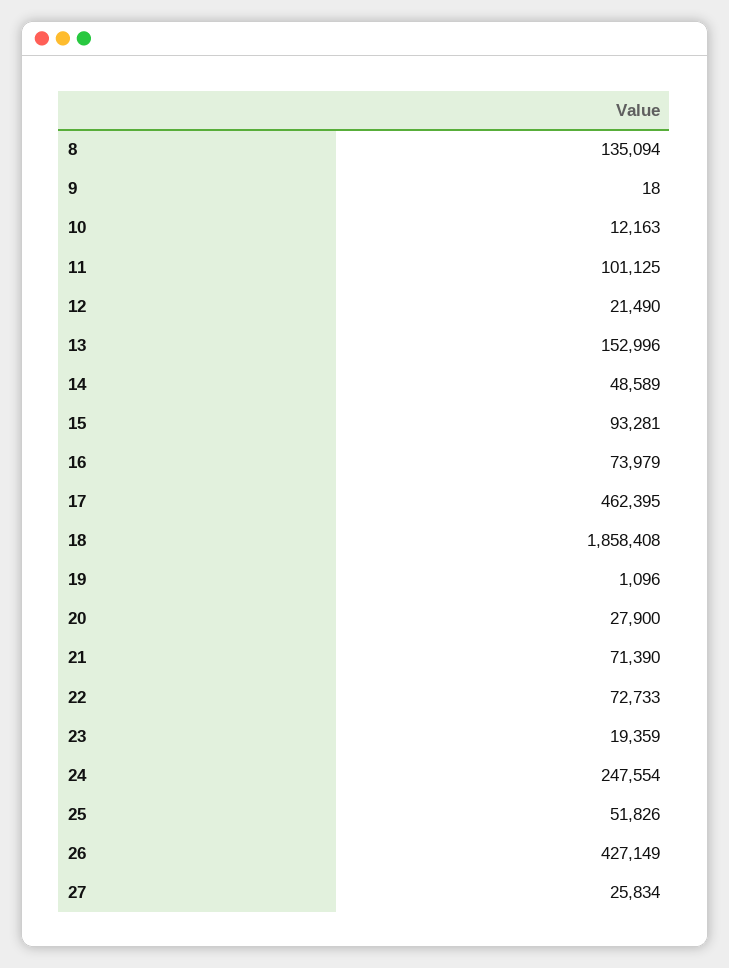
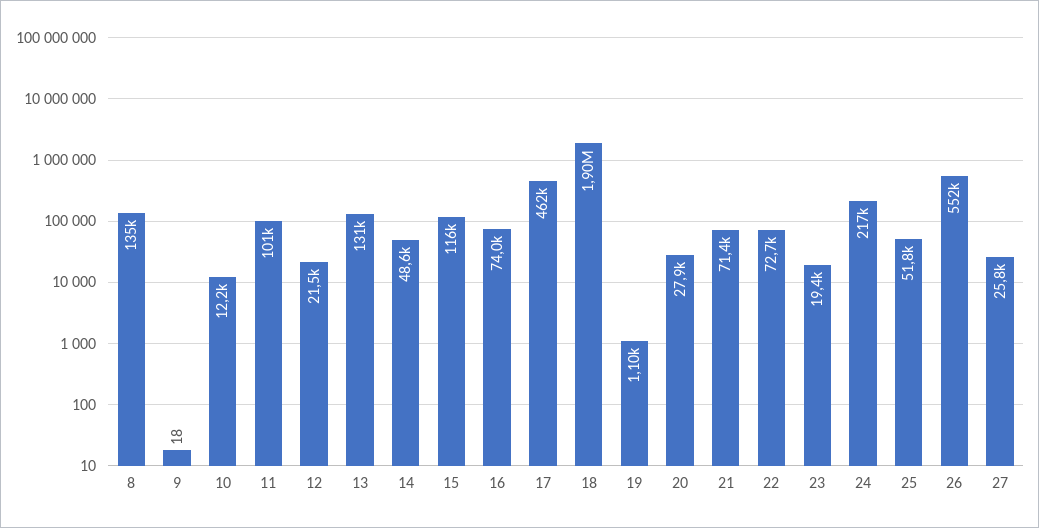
13: 152996 -> 131000
15: 93281 -> 116000
18: 1858408 -> 1900000
24: 247554 -> 217000
26: 427149 -> 552000

